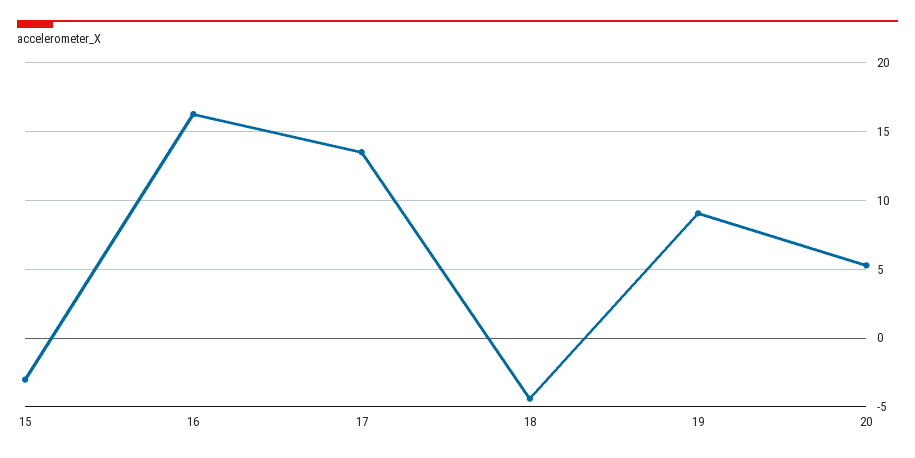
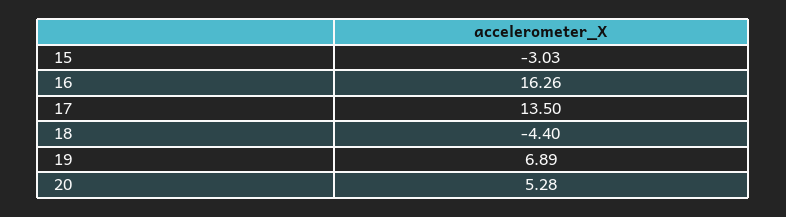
19: 9 -> 6.89

